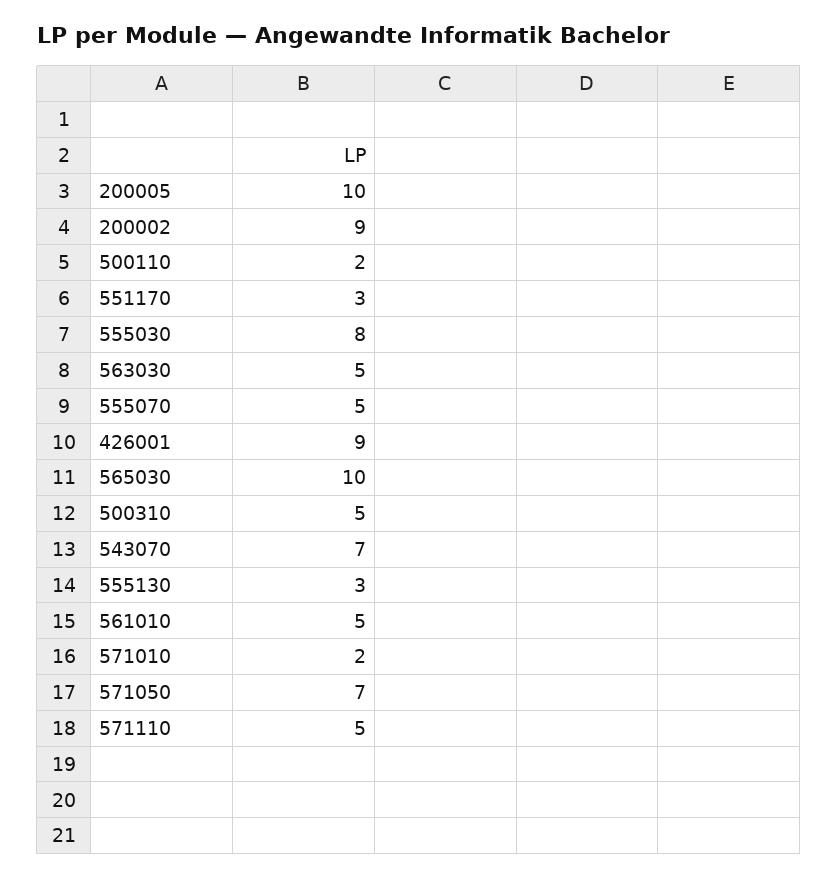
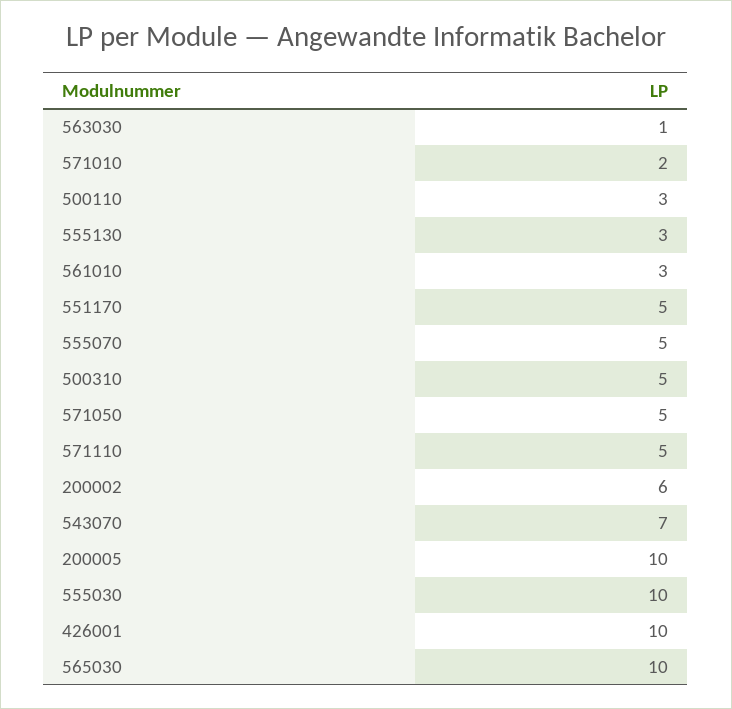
200002: 9 -> 6
500110: 2 -> 3
551170: 3 -> 5
555030: 8 -> 10
563030: 5 -> 1
426001: 9 -> 10
561010: 5 -> 3
571050: 7 -> 5

